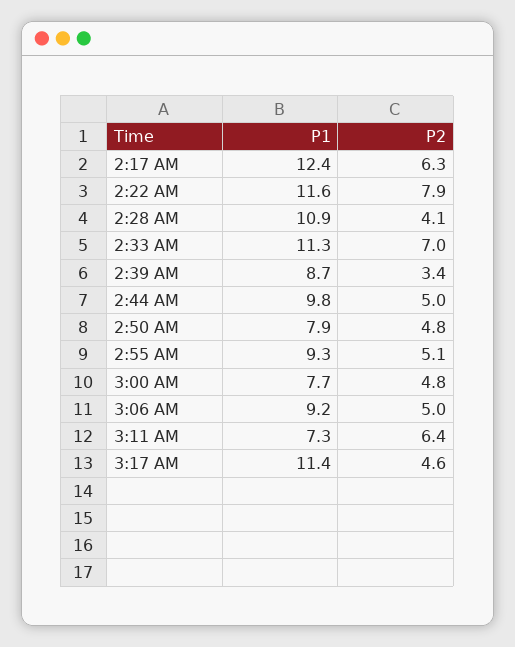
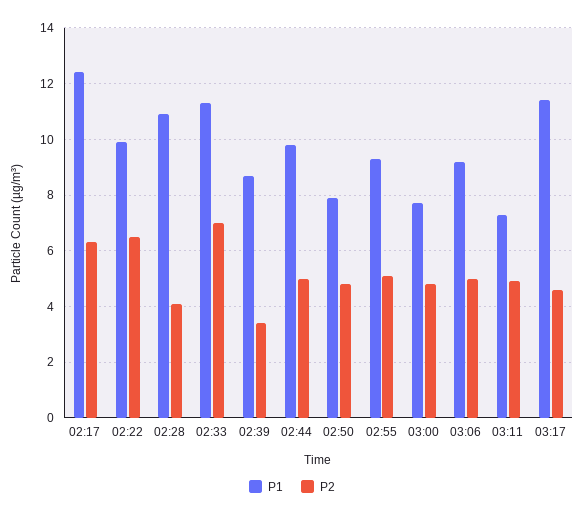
P1, 2:22 AM: 11.6 -> 10
P2, 2:22 AM: 7.9 -> 6.5
P2, 3:11 AM: 6.4 -> 5

